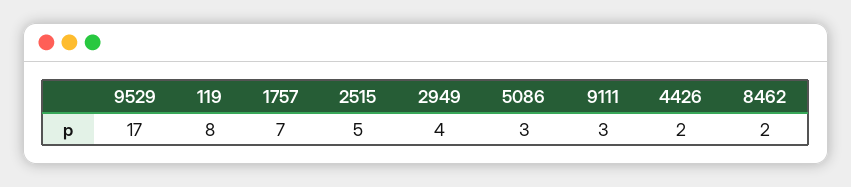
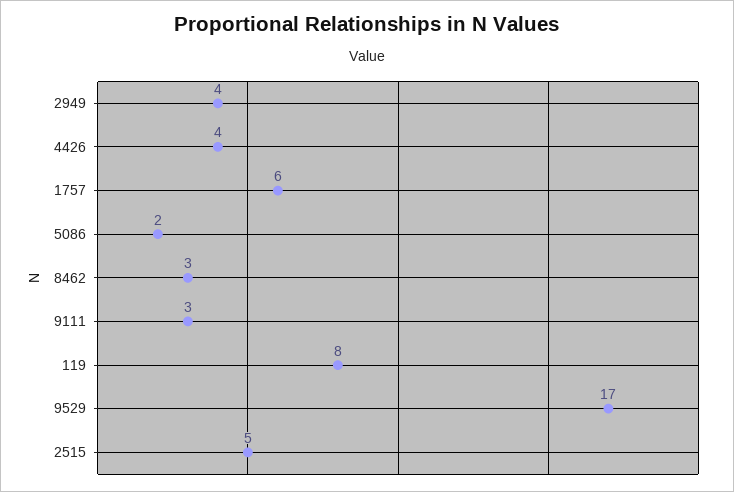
1757: 7 -> 6
5086: 3 -> 2
4426: 2 -> 4
8462: 2 -> 3

